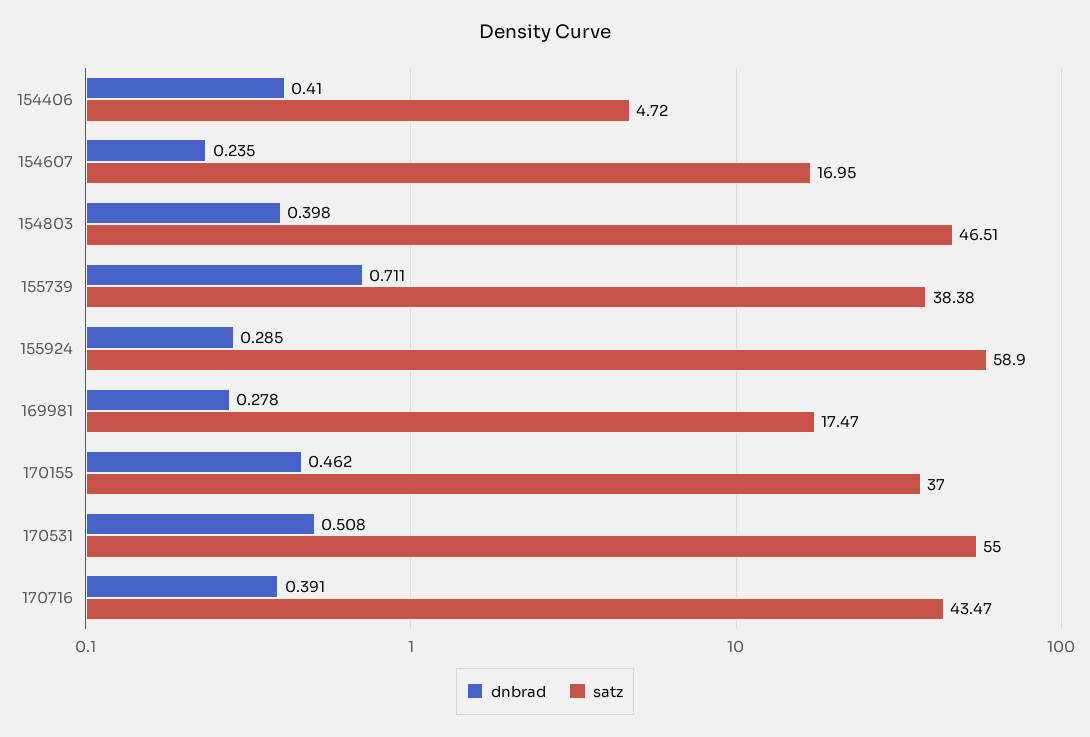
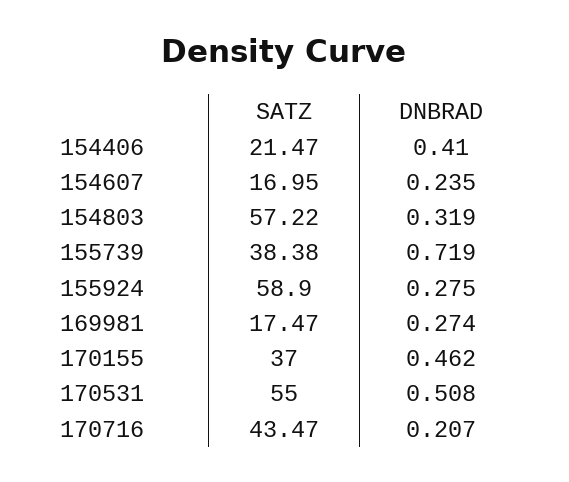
satz, 154406: 4.72 -> 21.47
dnbrad, 154803: 0.398 -> 0.319
satz, 154803: 46.51 -> 57.22
dnbrad, 155739: 0.711 -> 0.719
dnbrad, 155924: 0.285 -> 0.275
dnbrad, 169981: 0.278 -> 0.274
dnbrad, 170716: 0.391 -> 0.207

